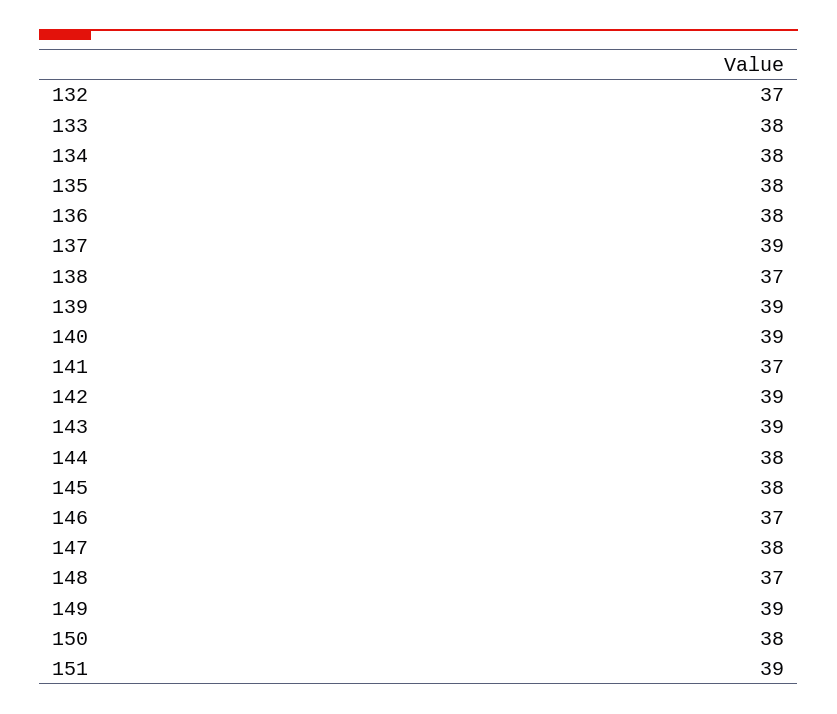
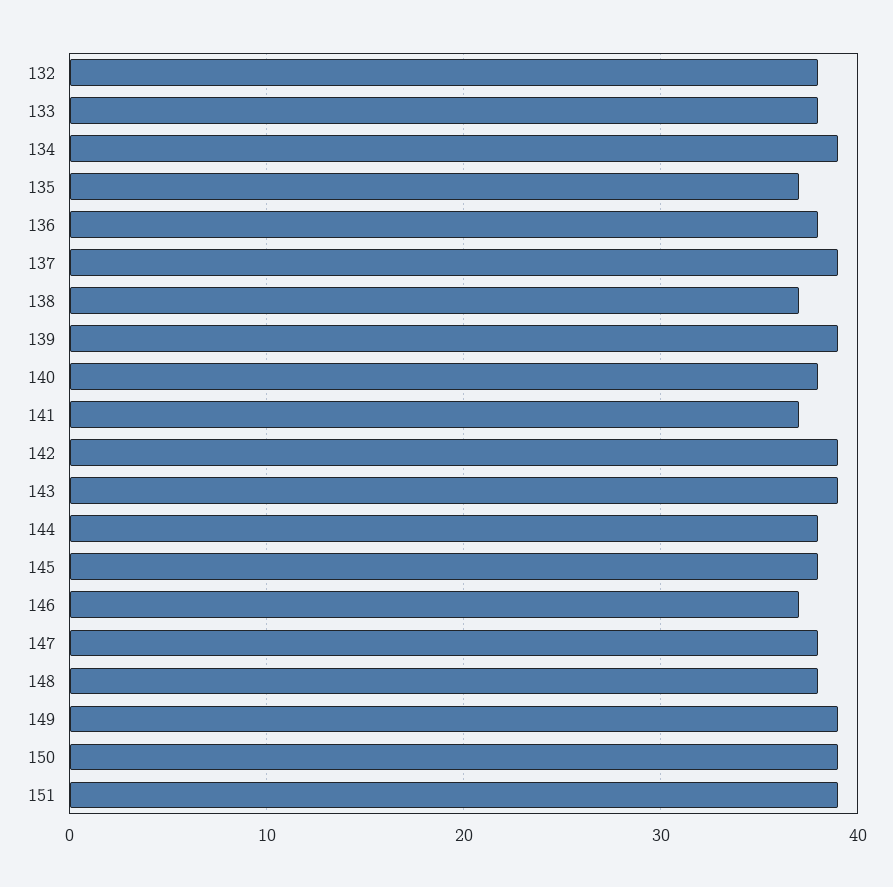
132: 37 -> 38
134: 38 -> 39
135: 38 -> 37
140: 39 -> 38
148: 37 -> 38
150: 38 -> 39

